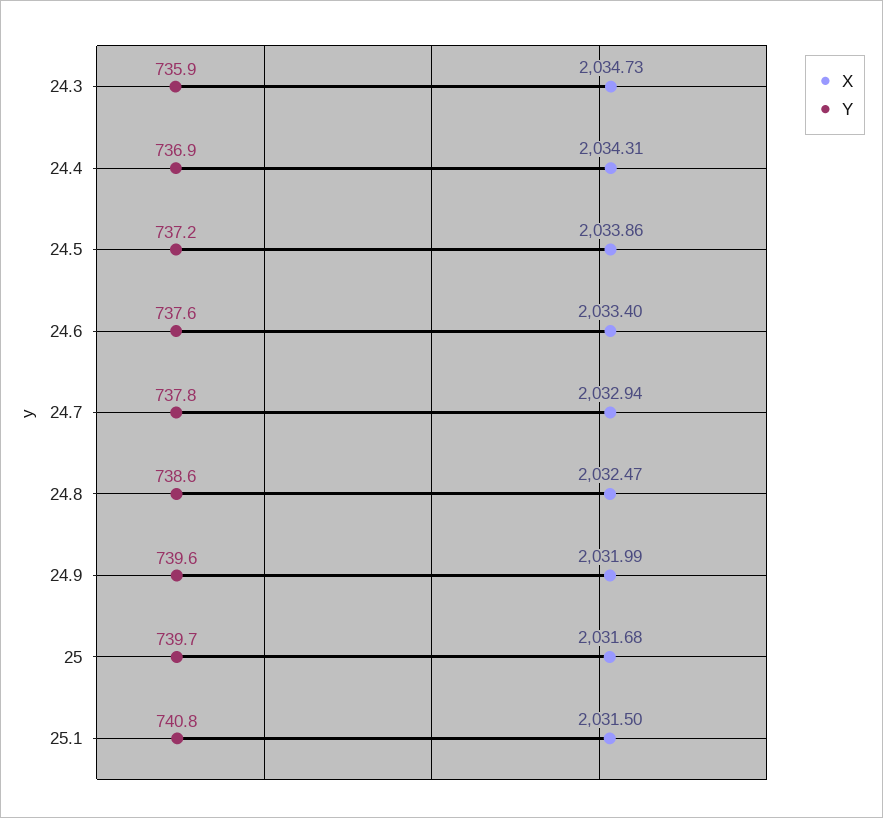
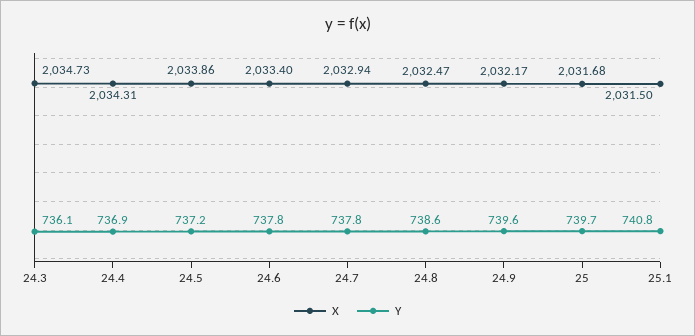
Y, 24.3: 735.9 -> 736.1
Y, 24.6: 737.6 -> 737.8
X, 24.9: 2031.99 -> 2032.17

